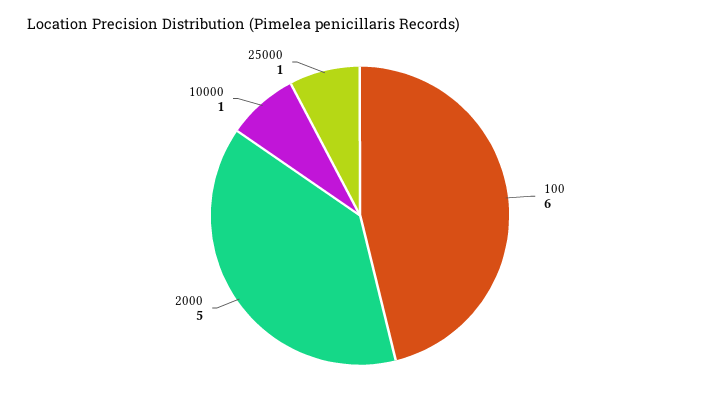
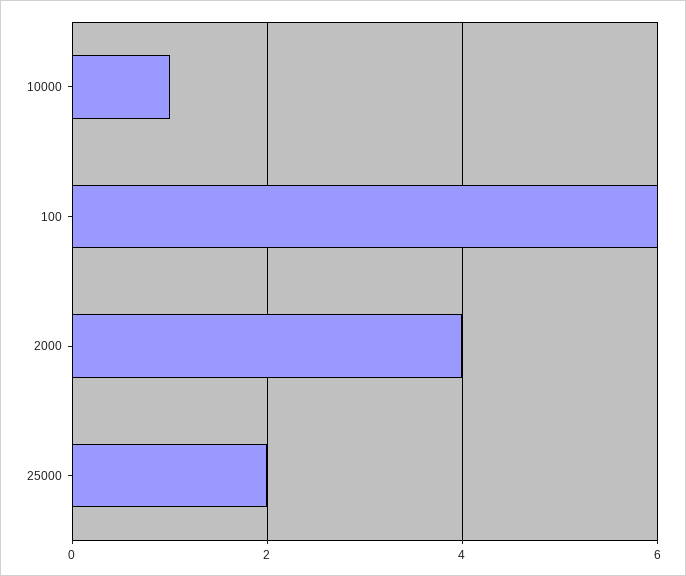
2000: 5 -> 4
25000: 1 -> 2

